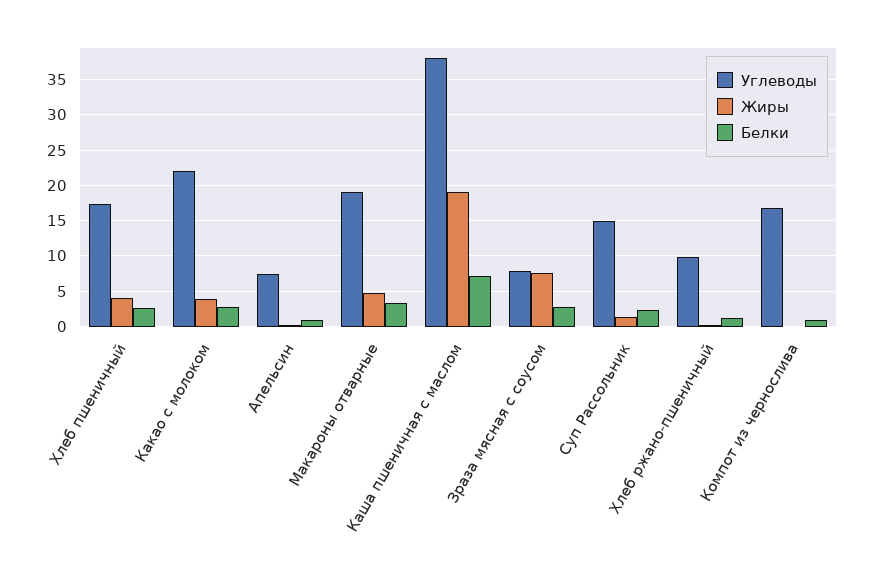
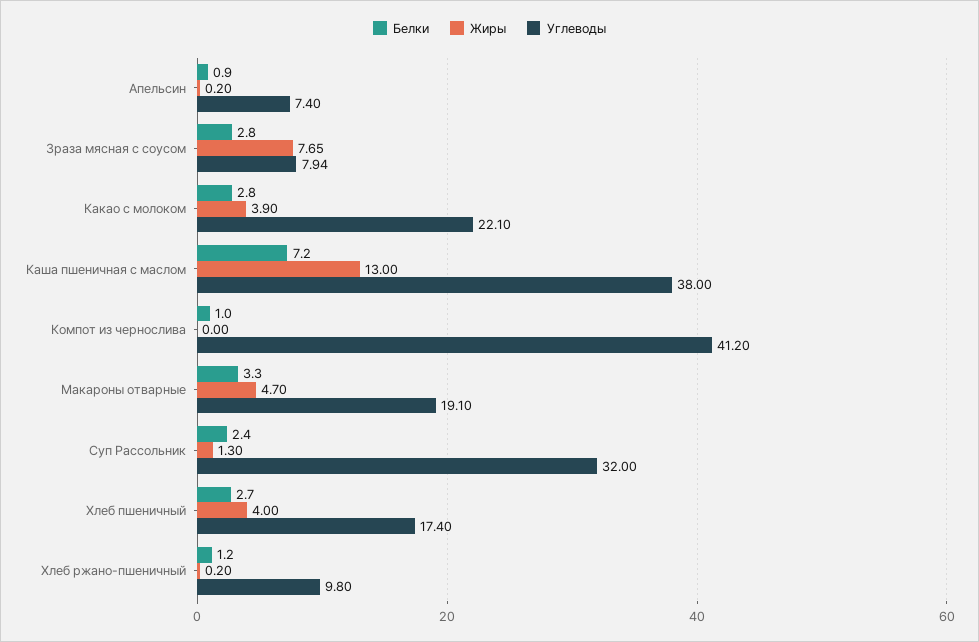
Жиры, Каша пшеничная с маслом: 19 -> 13
Углеводы, Суп Рассольник: 15 -> 32
Углеводы, Компот из чернослива: 17 -> 41.2

